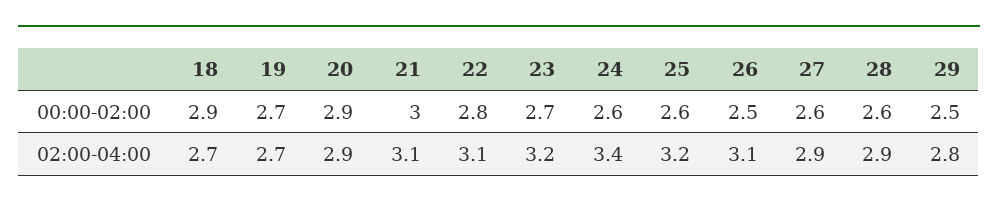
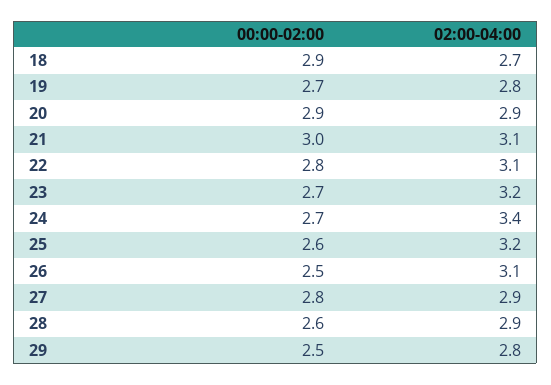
24, 00:00-02:00: 2.6 -> 2.7
27, 00:00-02:00: 2.6 -> 2.8
19, 02:00-04:00: 2.7 -> 2.8

